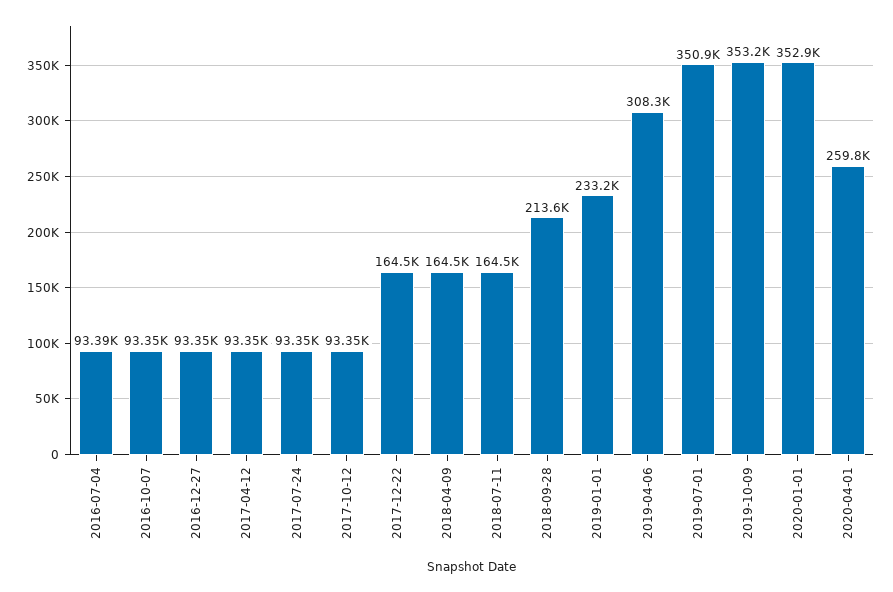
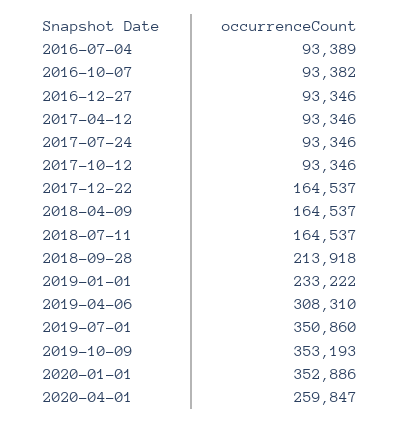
2016-10-07: 93350 -> 93382
2018-09-28: 213600 -> 213918

